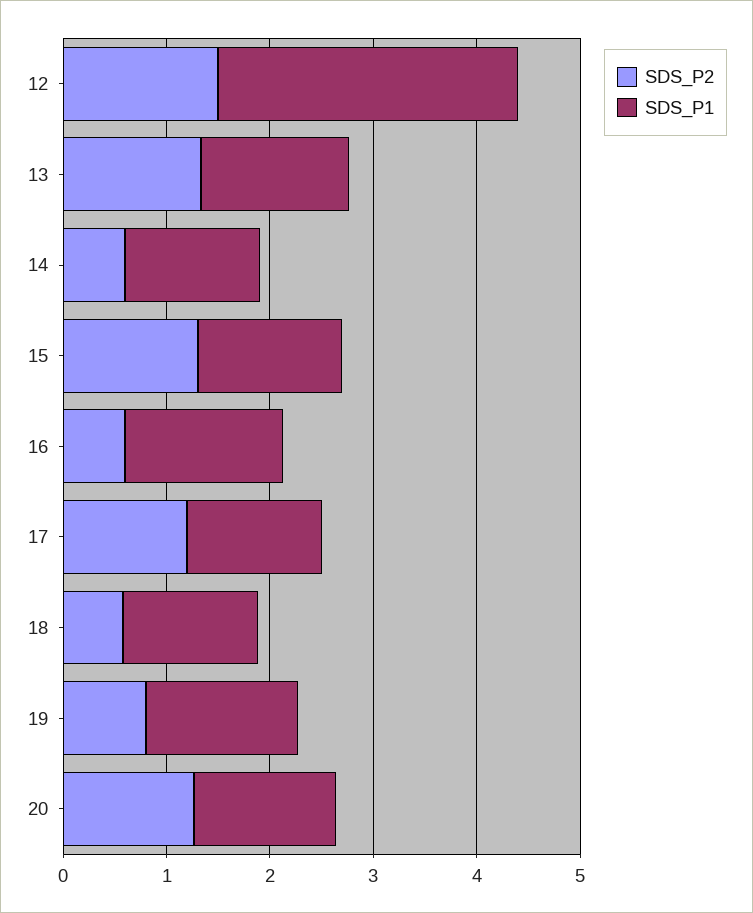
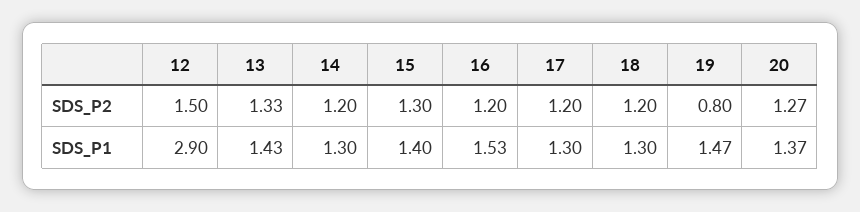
SDS_P2, 14: 0.6 -> 1.2
SDS_P2, 16: 0.6 -> 1.2
SDS_P2, 18: 0.6 -> 1.2

